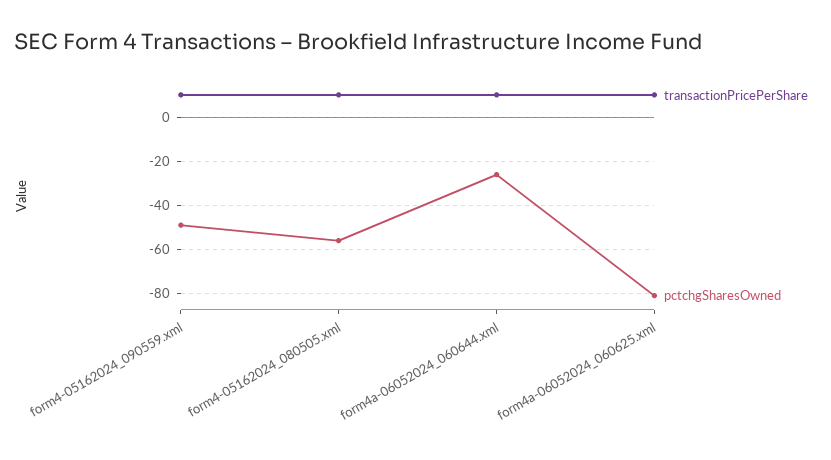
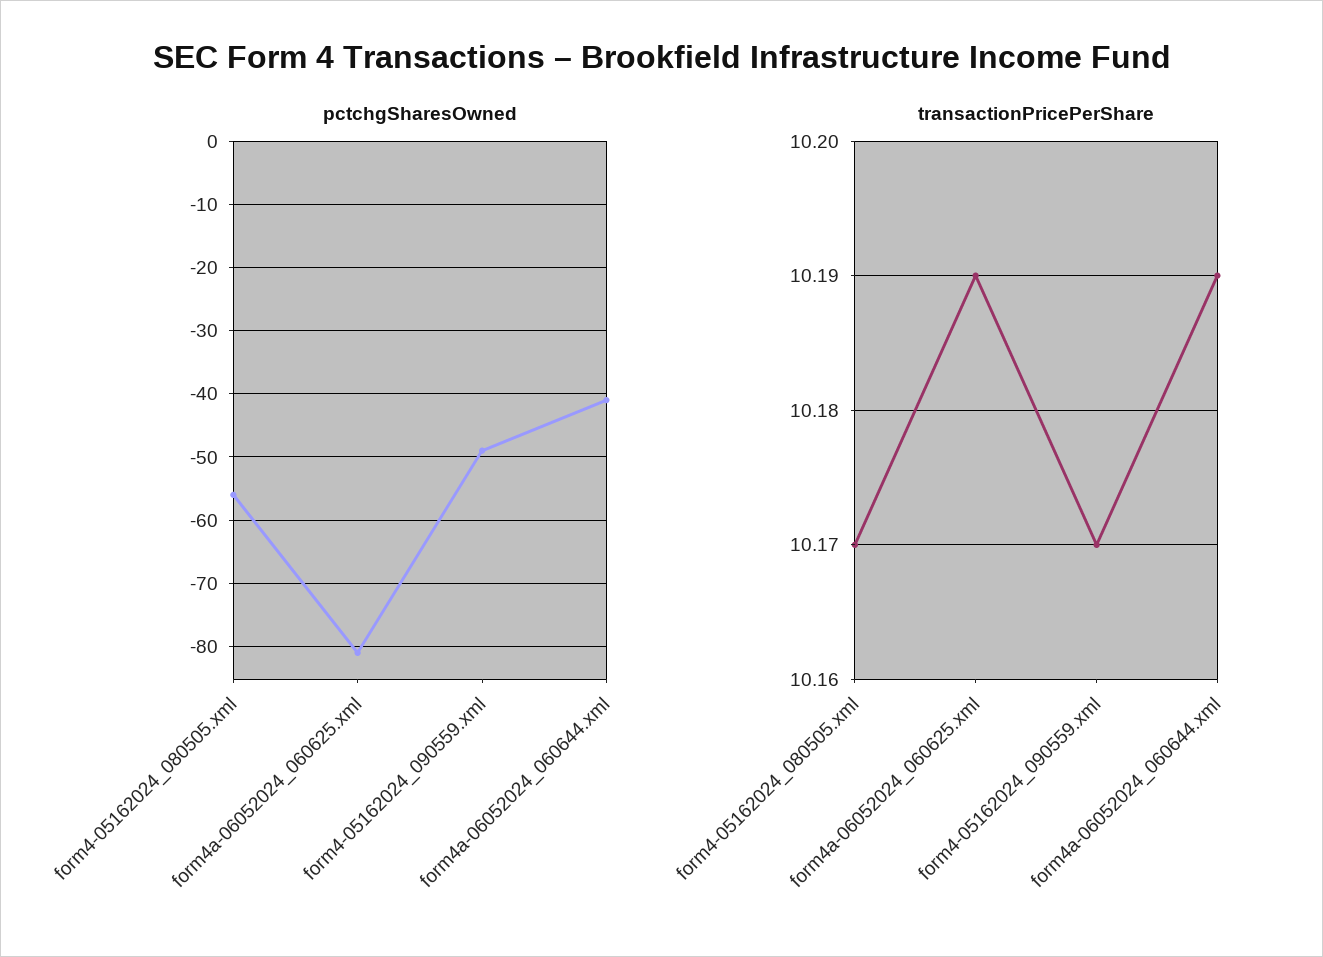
pctchgSharesOwned, form4a-06052024_060644.xml: -25 -> -41

